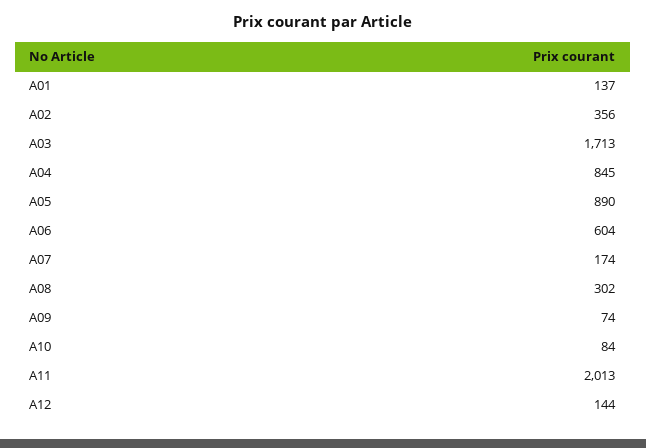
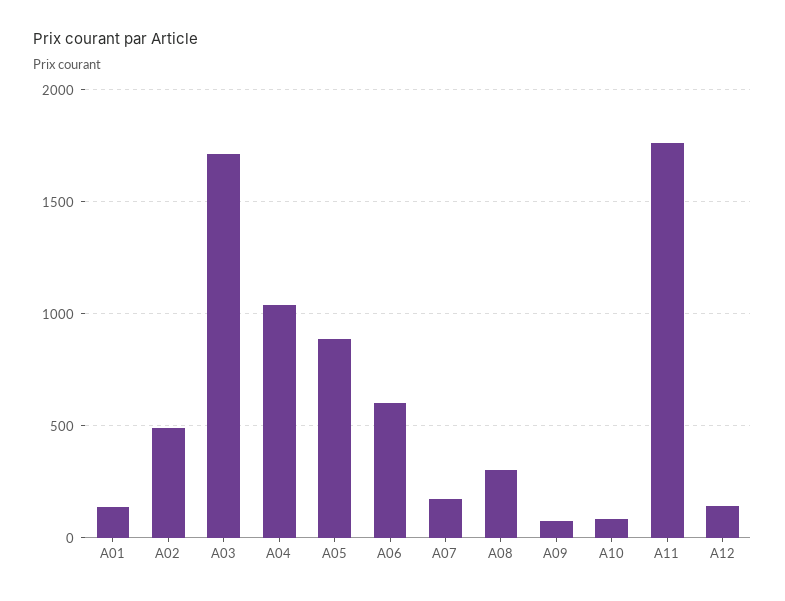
A02: 356 -> 500
A04: 845 -> 1050
A11: 2013 -> 1750

